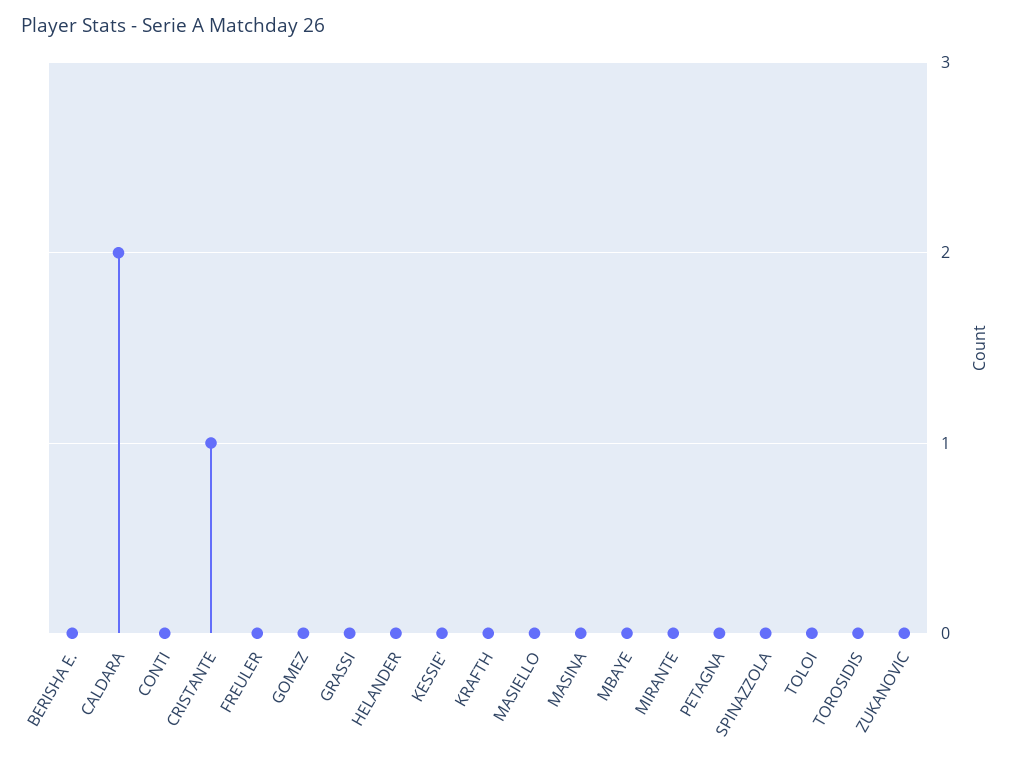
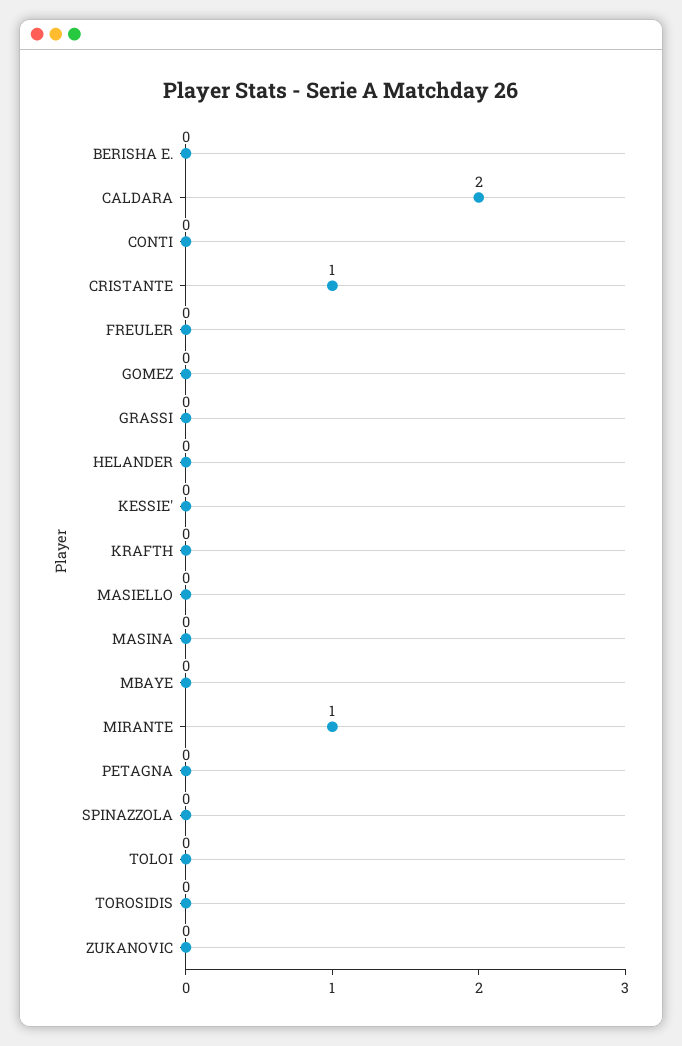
MIRANTE: 0 -> 1

